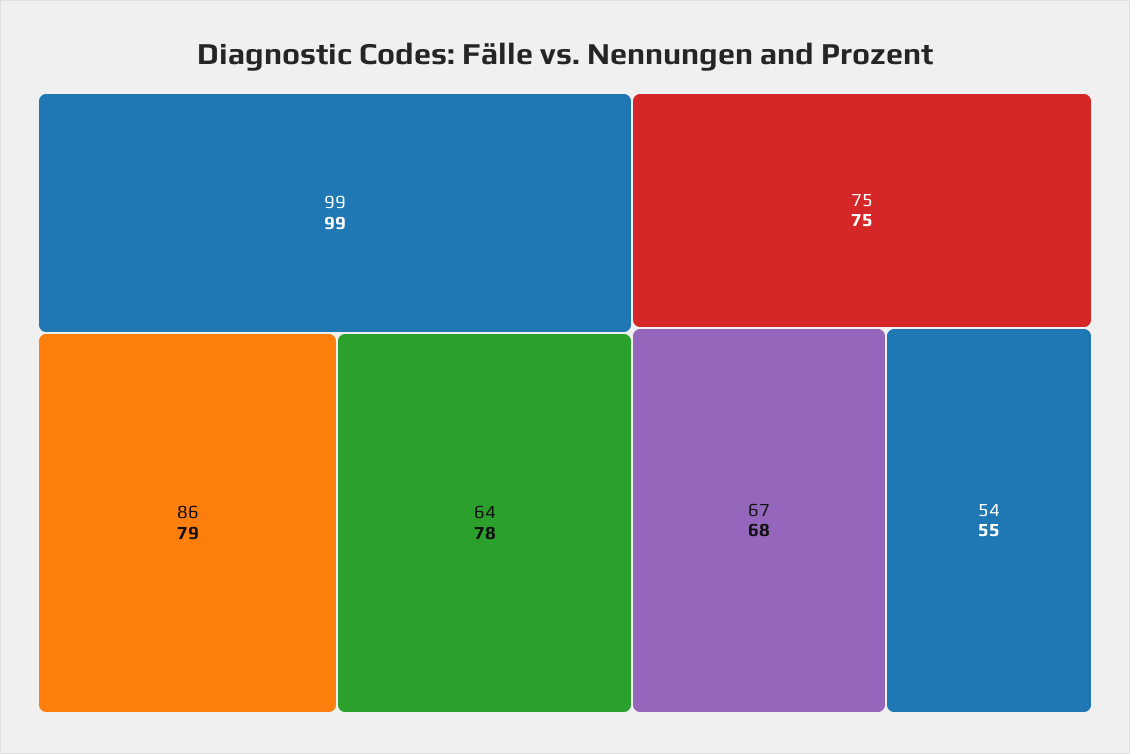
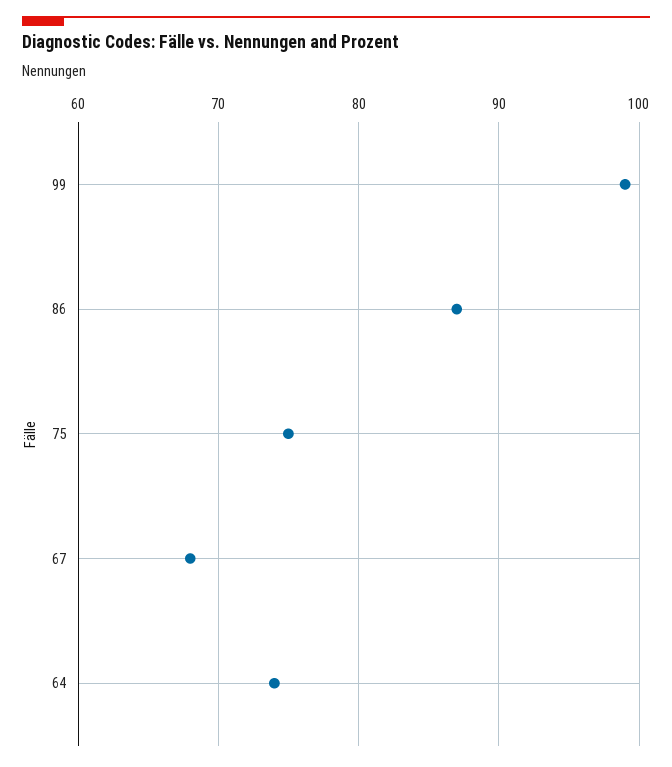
86: 79 -> 87
64: 78 -> 74
54: 55 -> none

